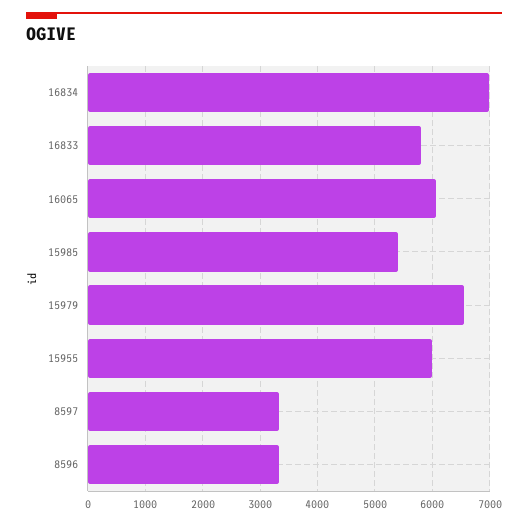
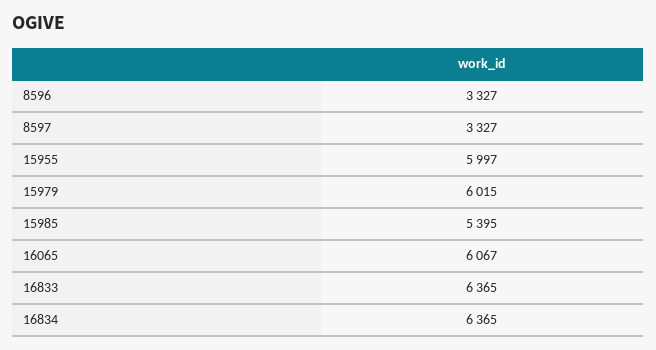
16834: 7000 -> 6365
16833: 5800 -> 6365
15979: 6600 -> 6015

